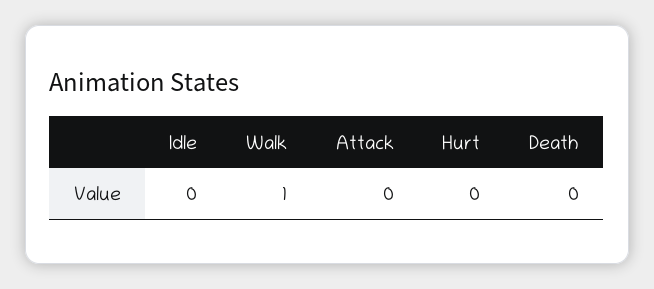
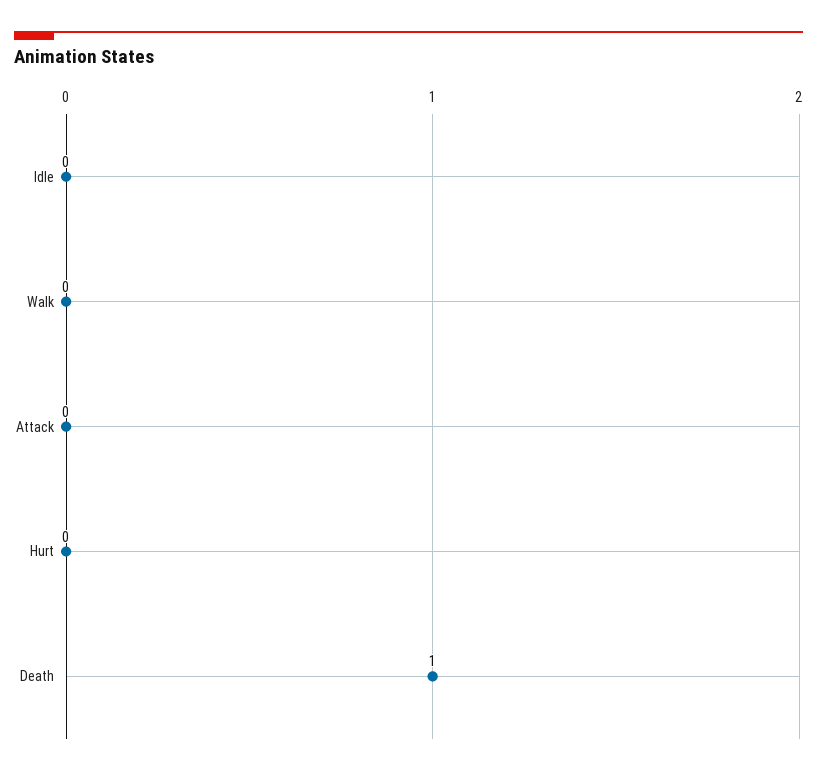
Walk: 1 -> 0
Death: 0 -> 1

